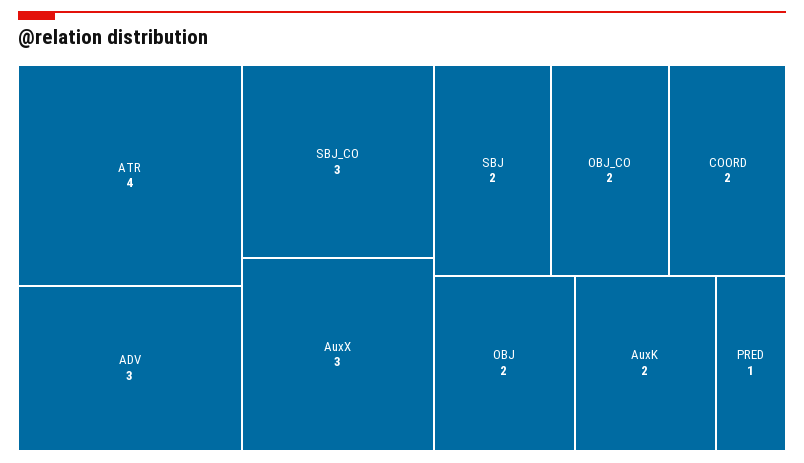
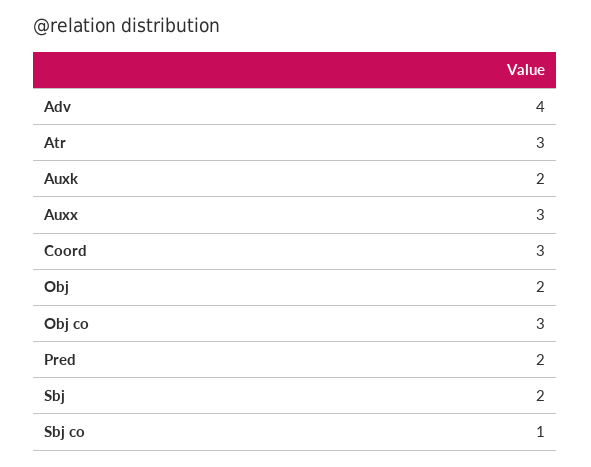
ATR: 4 -> 3
ADV: 3 -> 4
SBJ_CO: 3 -> 1
OBJ_CO: 2 -> 3
COORD: 2 -> 3
PRED: 1 -> 2

